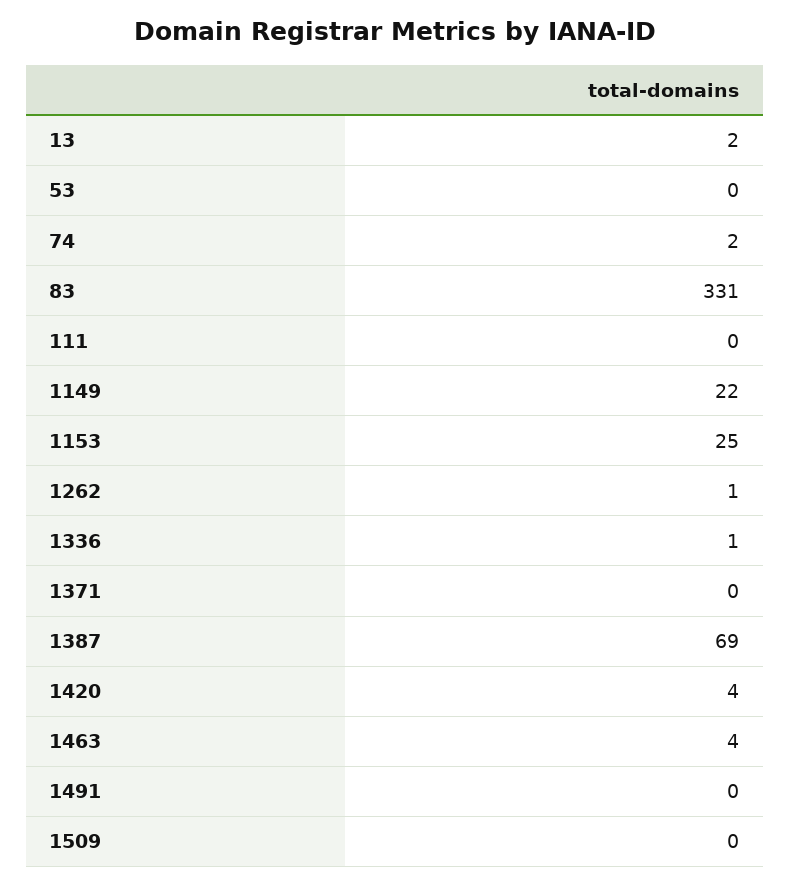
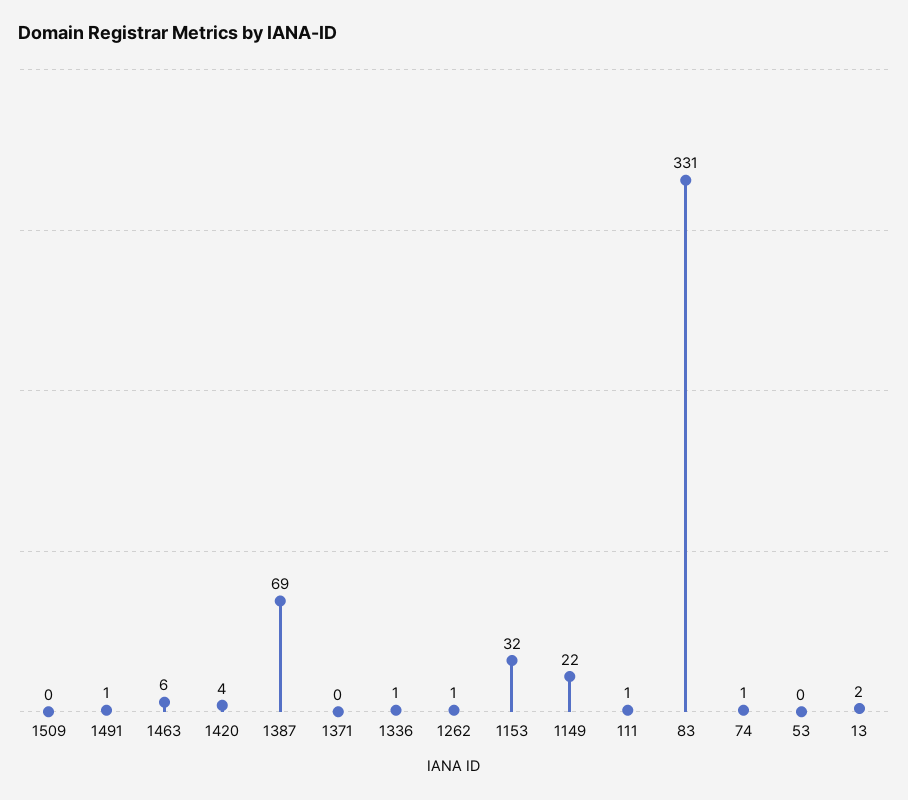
74: 2 -> 1
111: 0 -> 1
1153: 25 -> 32
1463: 4 -> 6
1491: 0 -> 1

